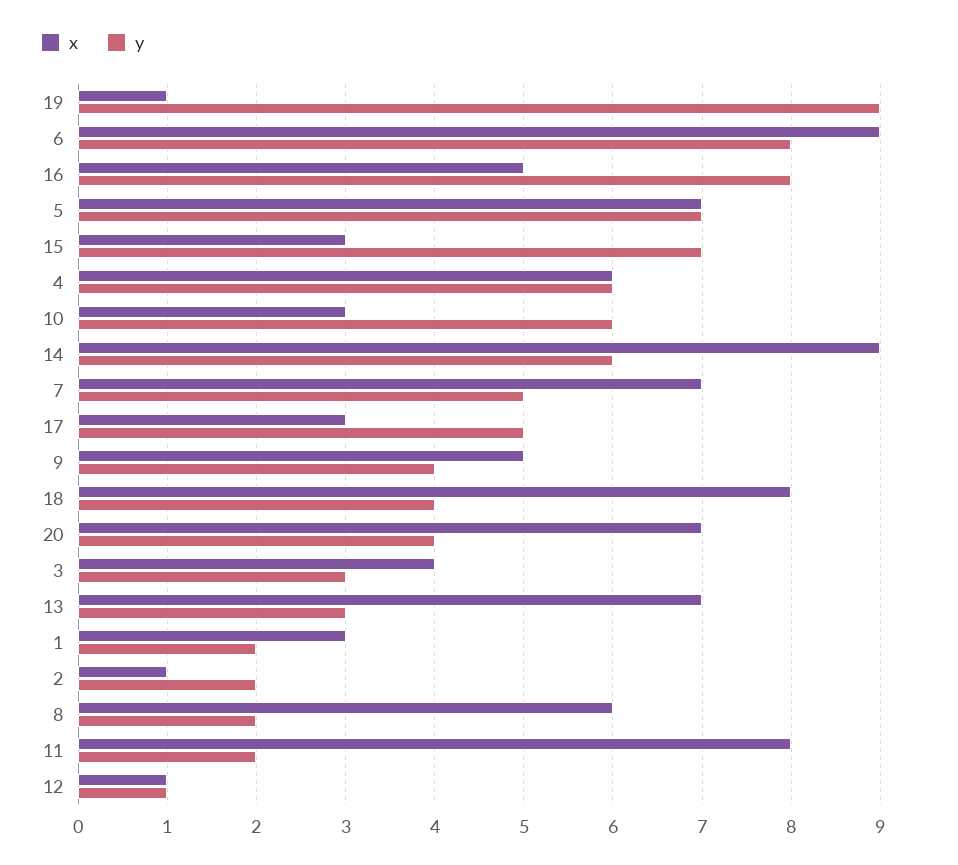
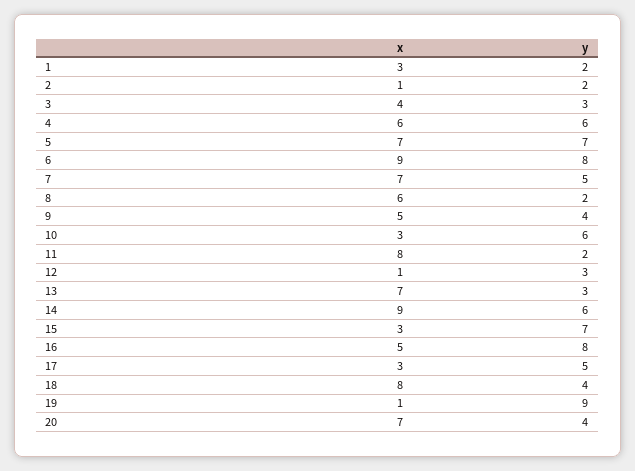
y, 12: 1 -> 3

